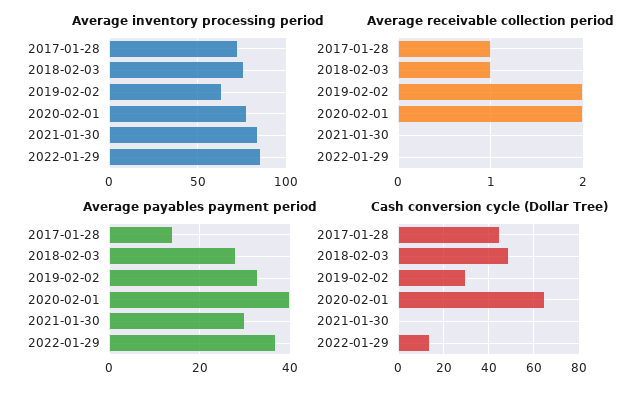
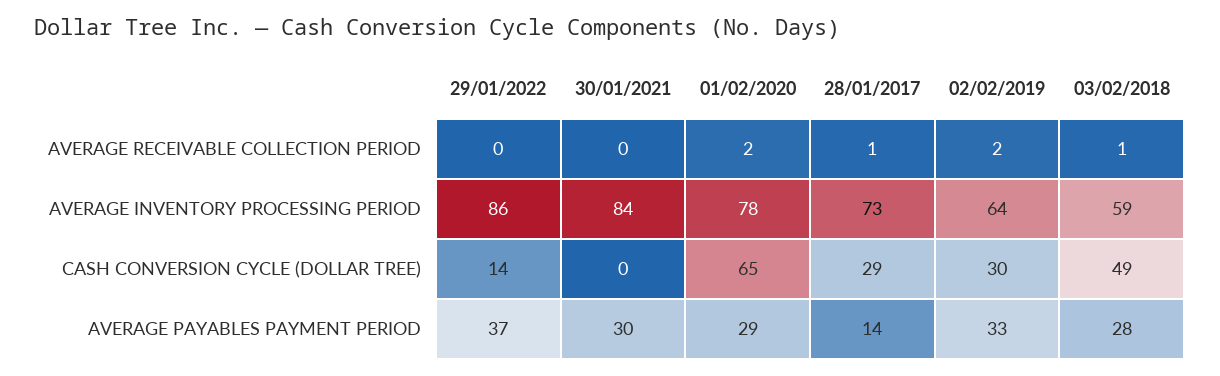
Average inventory processing period, 2018-02-03: 75 -> 59
Average payables payment period, 2020-02-01: 40 -> 29
Cash conversion cycle (Dollar Tree), 2017-01-28: 45 -> 29

